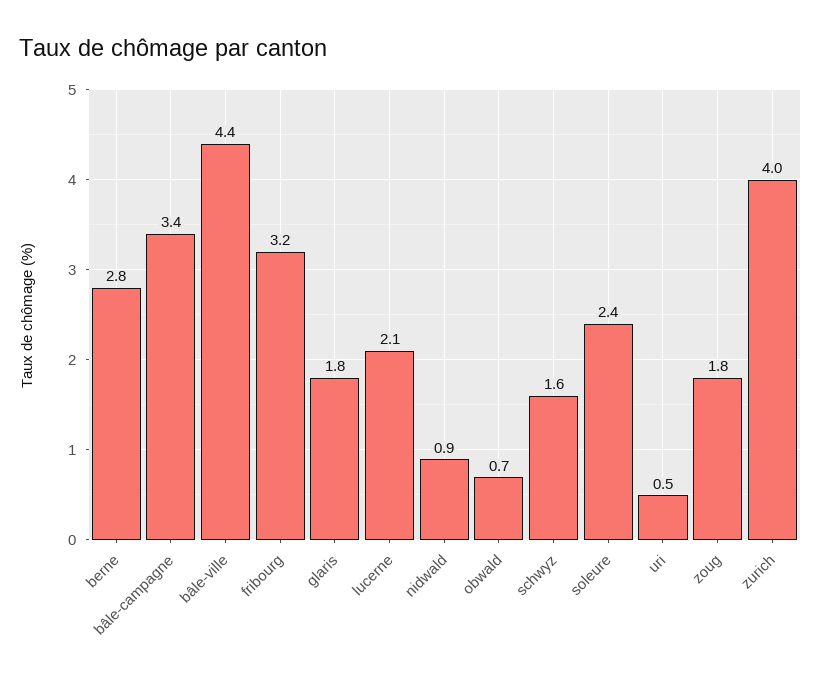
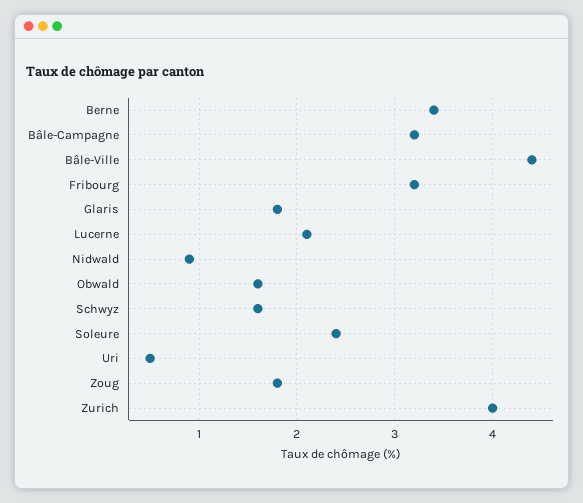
berne: 2.8 -> 3.4
bâle-campagne: 3.4 -> 3.2
obwald: 0.7 -> 1.6

